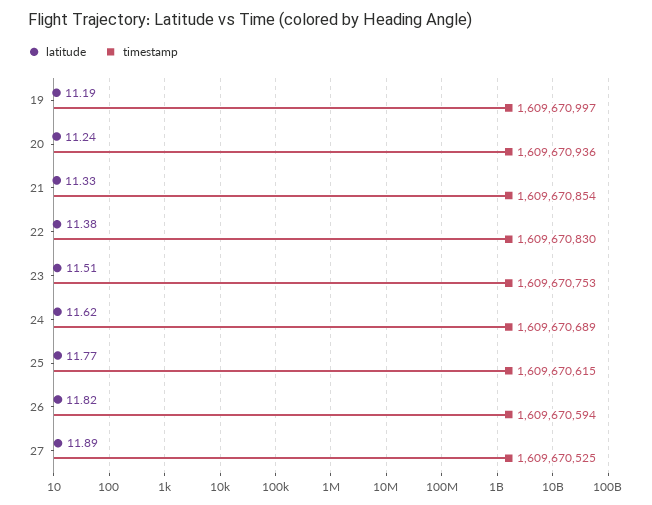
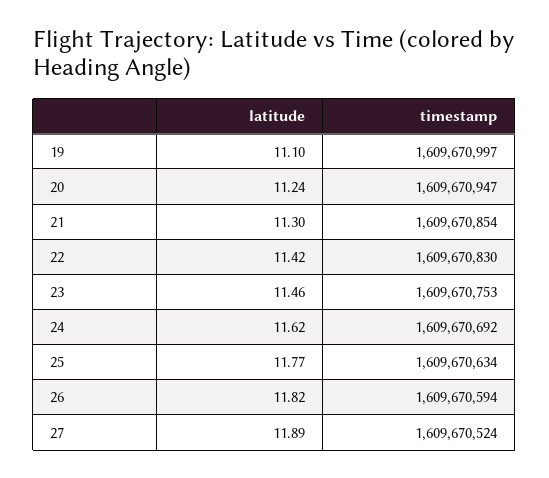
latitude, 19: 11.19 -> 11.1
timestamp, 20: 1609670936 -> 1609670947
latitude, 21: 11.33 -> 11.3
latitude, 22: 11.38 -> 11.42
latitude, 23: 11.51 -> 11.46
timestamp, 24: 1609670689 -> 1609670692
timestamp, 25: 1609670615 -> 1609670634
timestamp, 27: 1609670525 -> 1609670524

